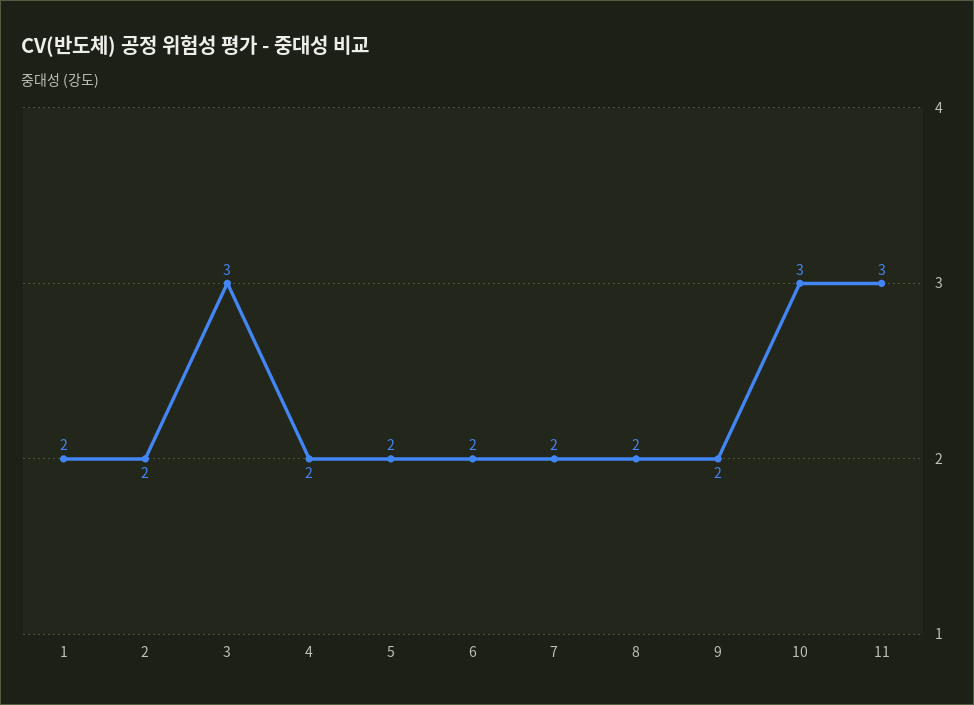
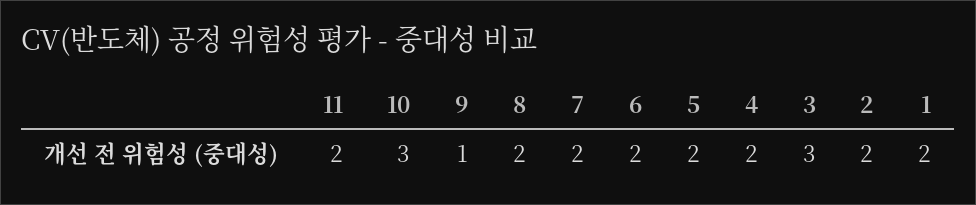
9: 2 -> 1
11: 3 -> 2

